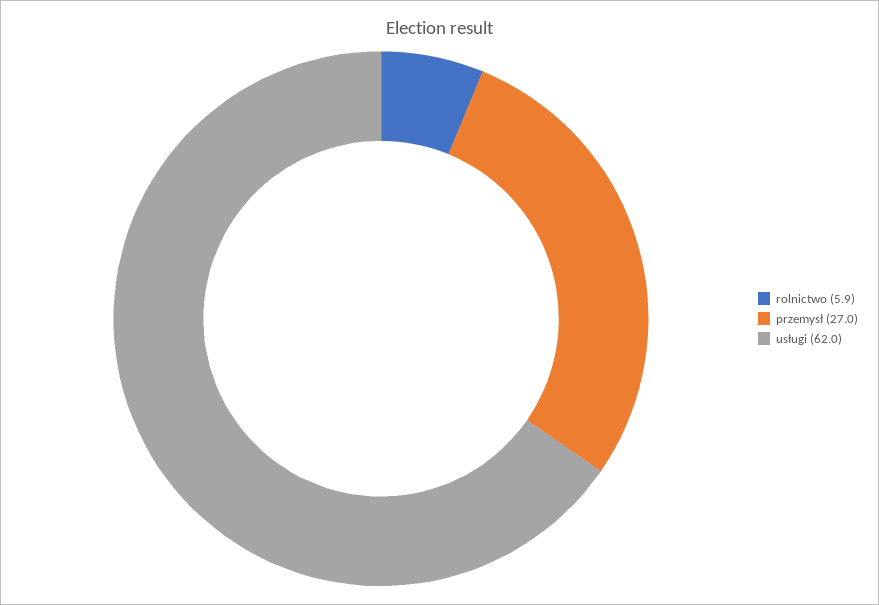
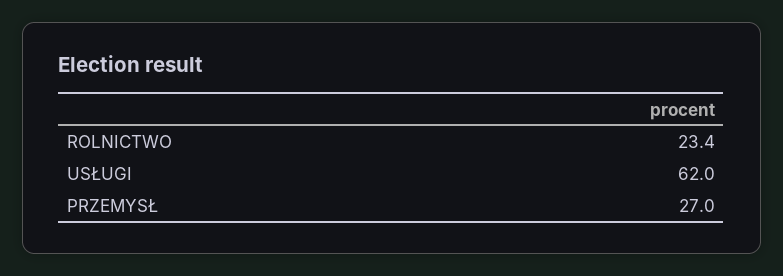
rolnictwo: 5.9 -> 23.4

